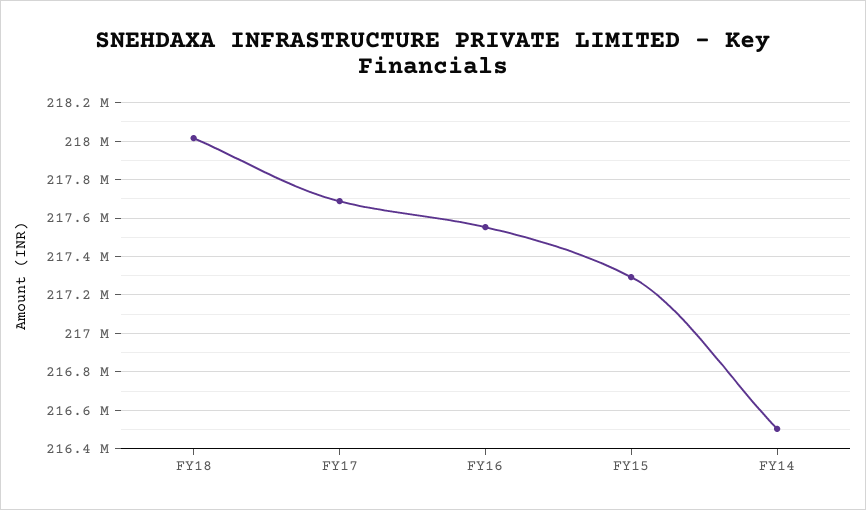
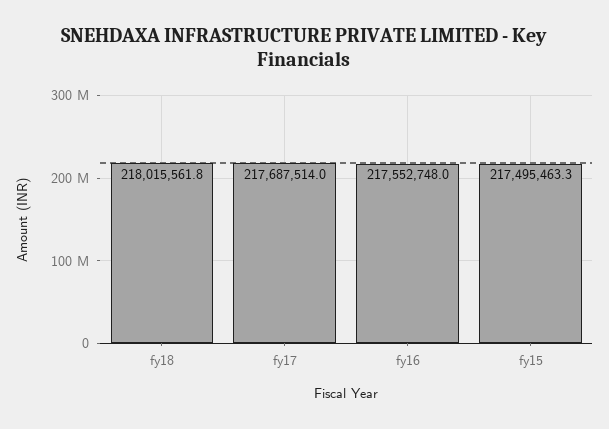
FY15: 217300000 -> 217495463.3
FY14: 216500000 -> none

